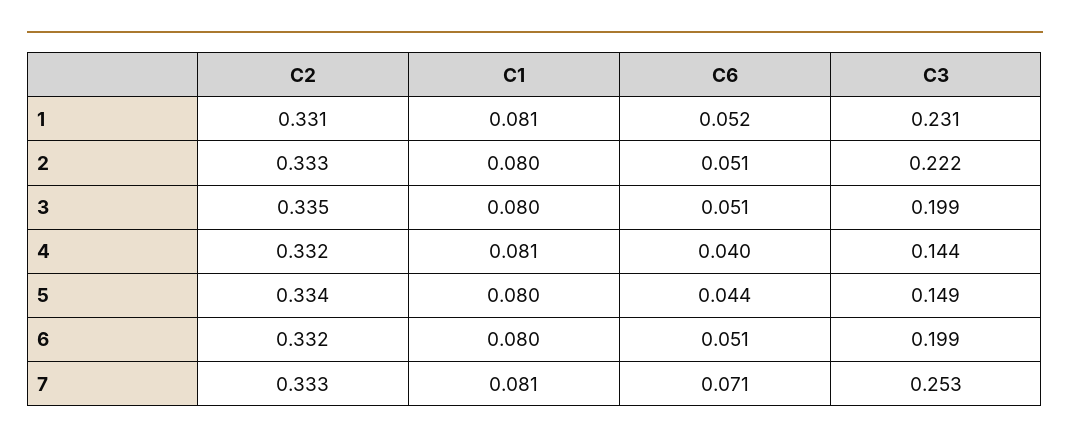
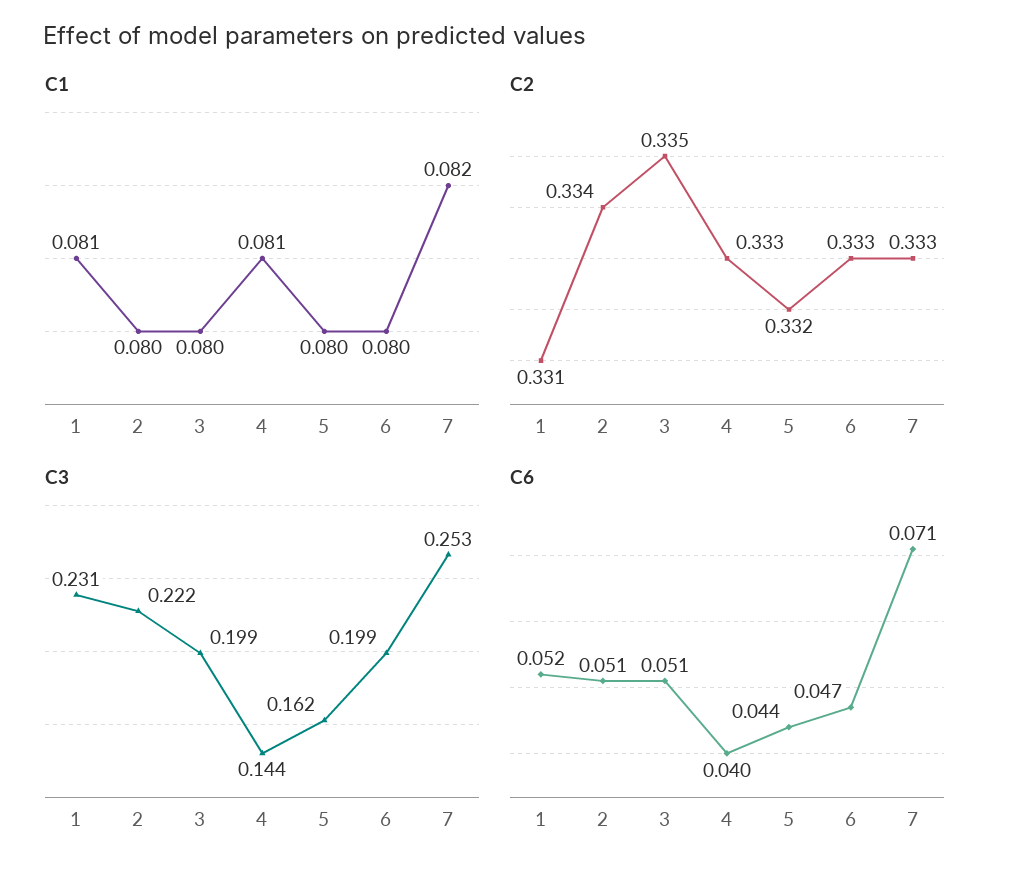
C2, 2: 0.333 -> 0.334
C2, 4: 0.332 -> 0.333
C2, 5: 0.334 -> 0.332
C3, 5: 0.149 -> 0.162
C2, 6: 0.332 -> 0.333
C6, 6: 0.051 -> 0.047
C1, 7: 0.081 -> 0.082

